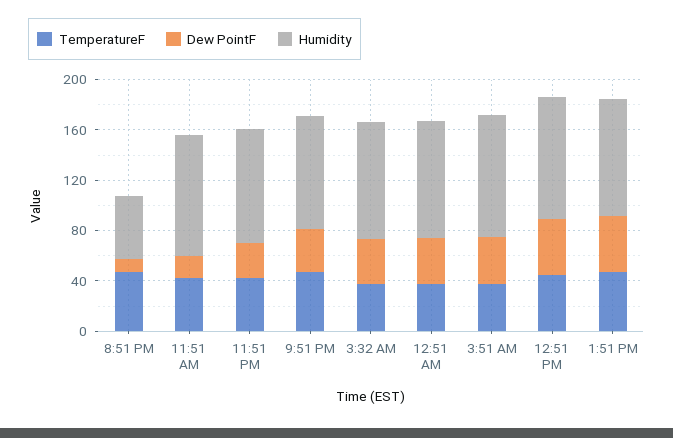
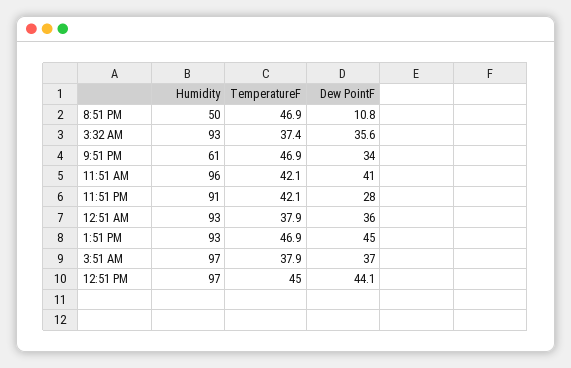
Dew PointF, 11:51 AM: 20 -> 41
Humidity, 9:51 PM: 90 -> 61

